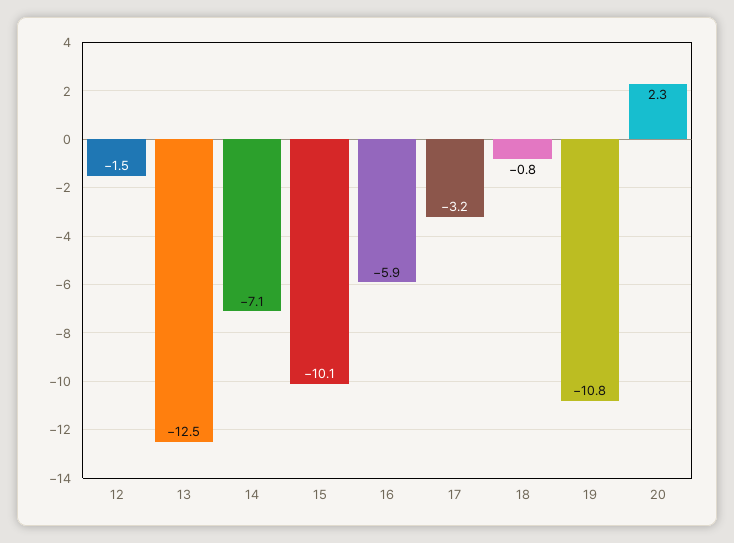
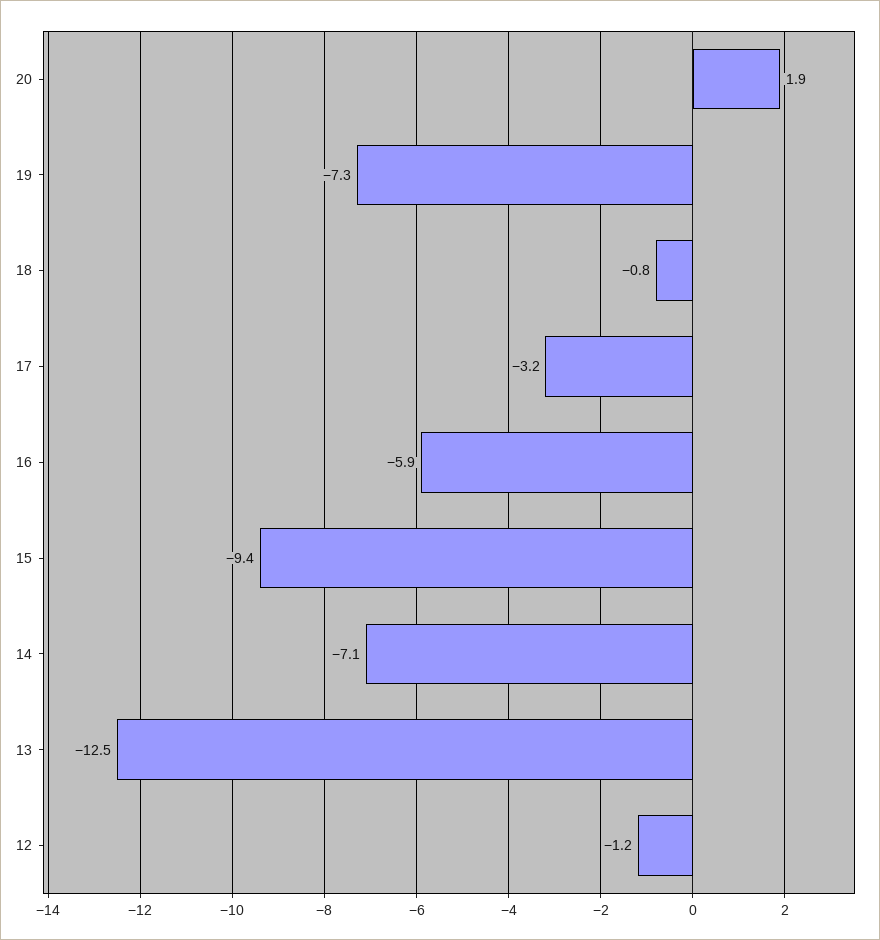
12: -1.5 -> -1.2
15: -10.1 -> -9.4
19: -10.8 -> -7.3
20: 2.3 -> 1.9

